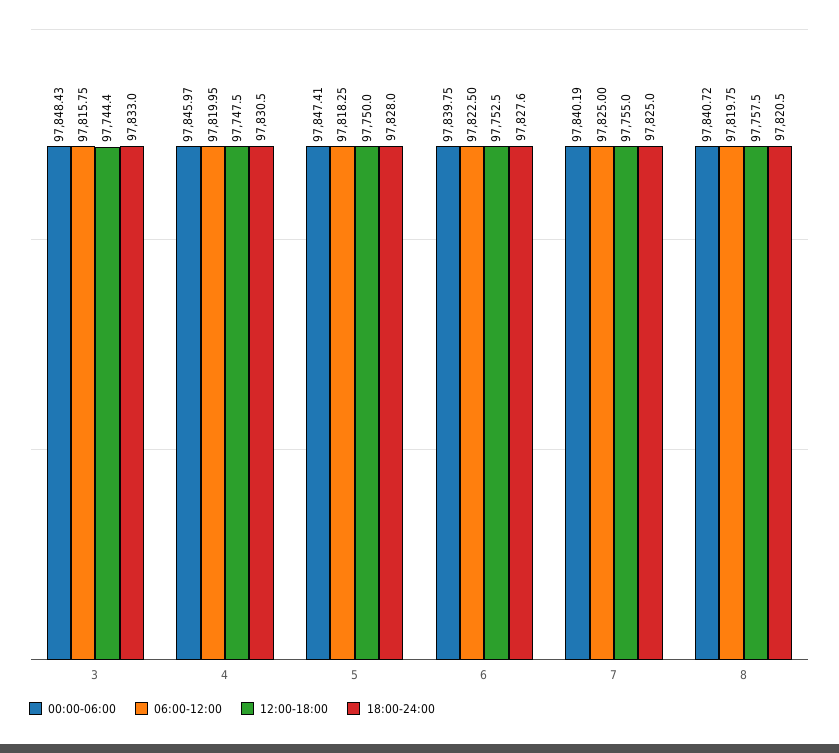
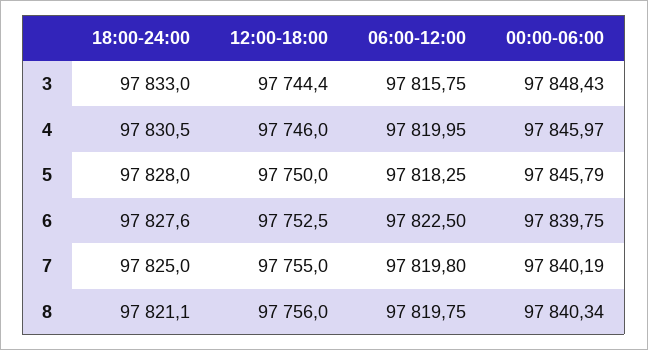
12:00-18:00, 4: 97747.5 -> 97746
00:00-06:00, 5: 97847.41 -> 97845.79
06:00-12:00, 7: 97825 -> 97819.8
00:00-06:00, 8: 97840.72 -> 97840.34
12:00-18:00, 8: 97757.5 -> 97756
18:00-24:00, 8: 97820.5 -> 97821.1

